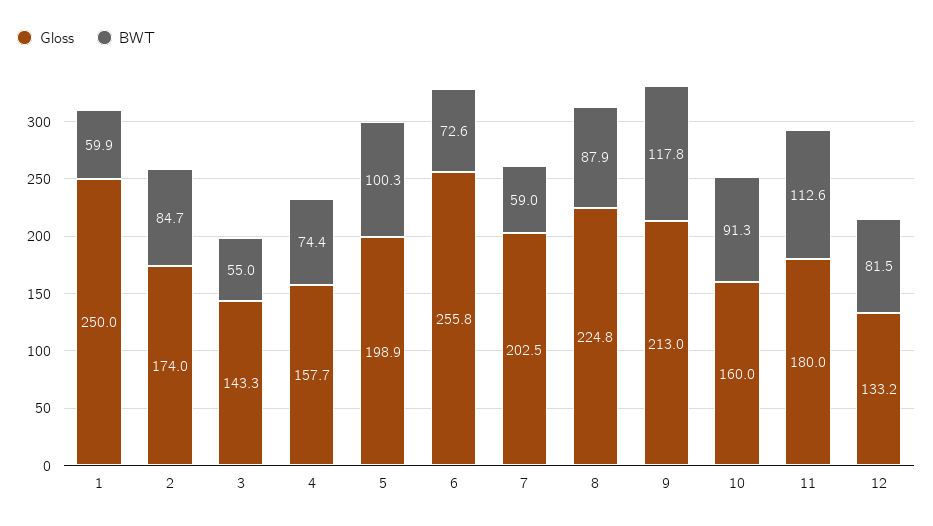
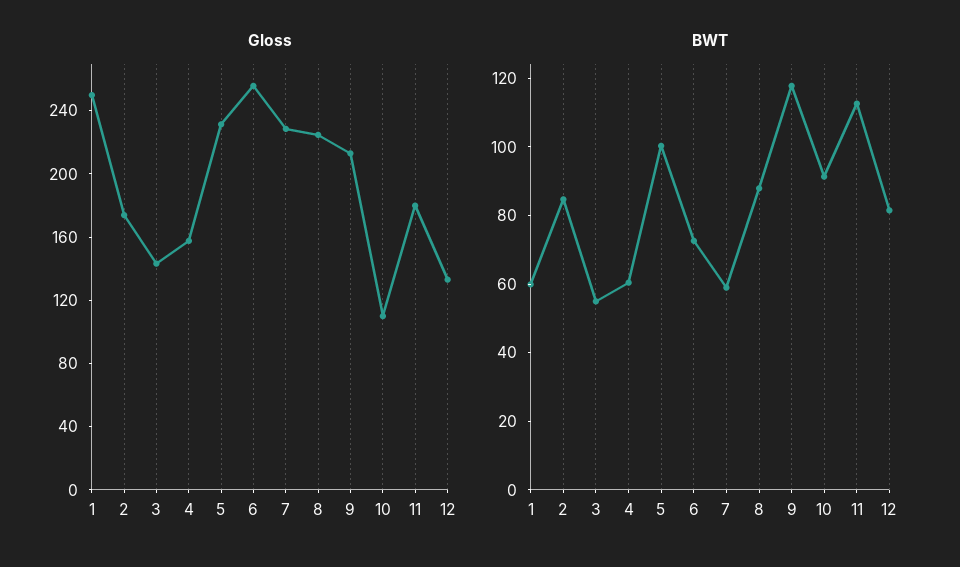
BWT, 4: 74.4 -> 60
Gloss, 5: 198.9 -> 230
Gloss, 7: 202.5 -> 230
Gloss, 10: 160 -> 110

